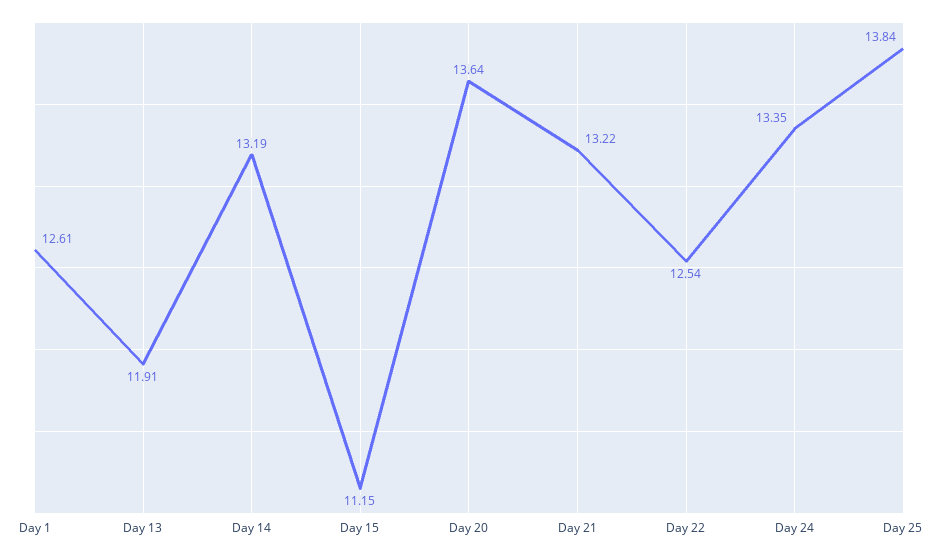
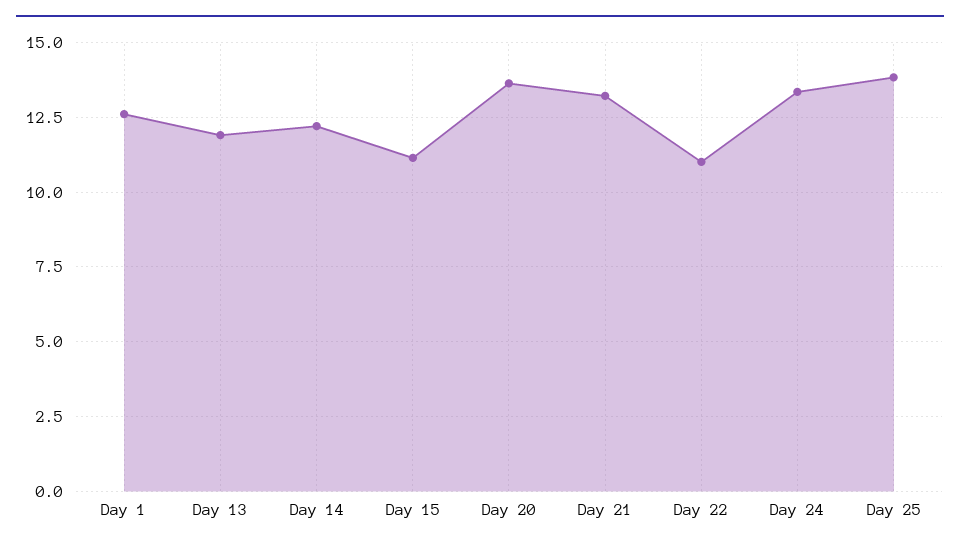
Day 14: 13.19 -> 12.25
Day 22: 12.54 -> 11

